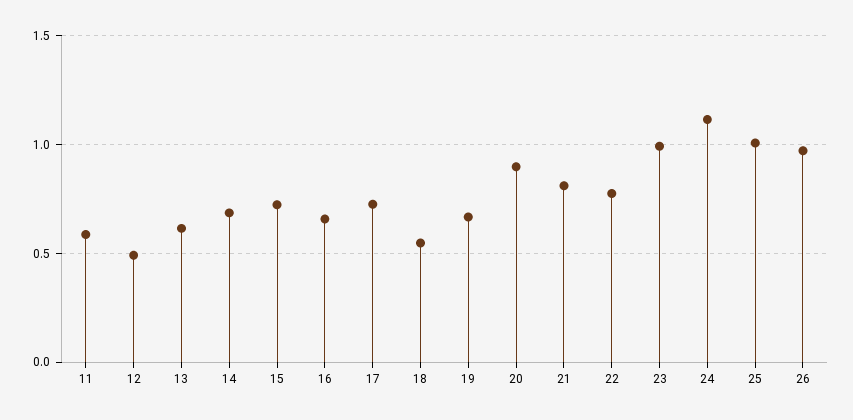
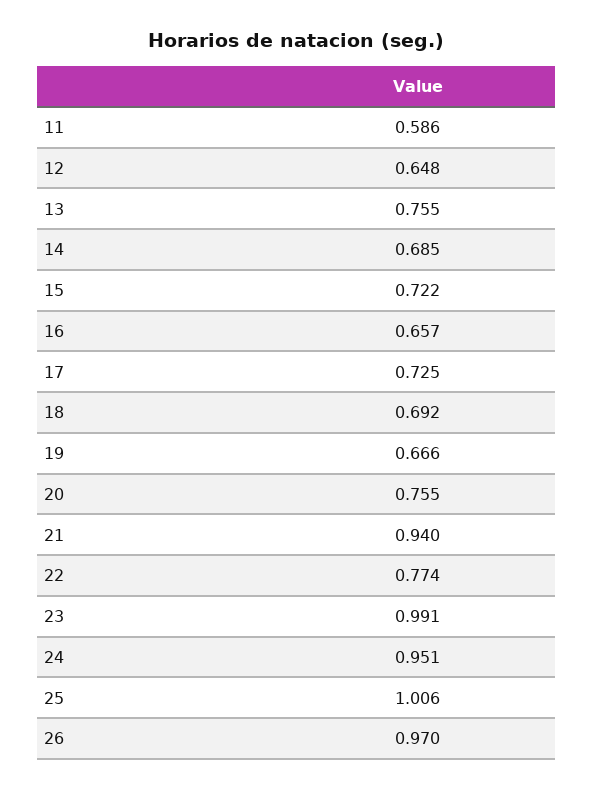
12: 0.5 -> 0.648
13: 0.6 -> 0.755
18: 0.55 -> 0.692
20: 0.9 -> 0.755
21: 0.8 -> 0.94
24: 1.1 -> 0.951

